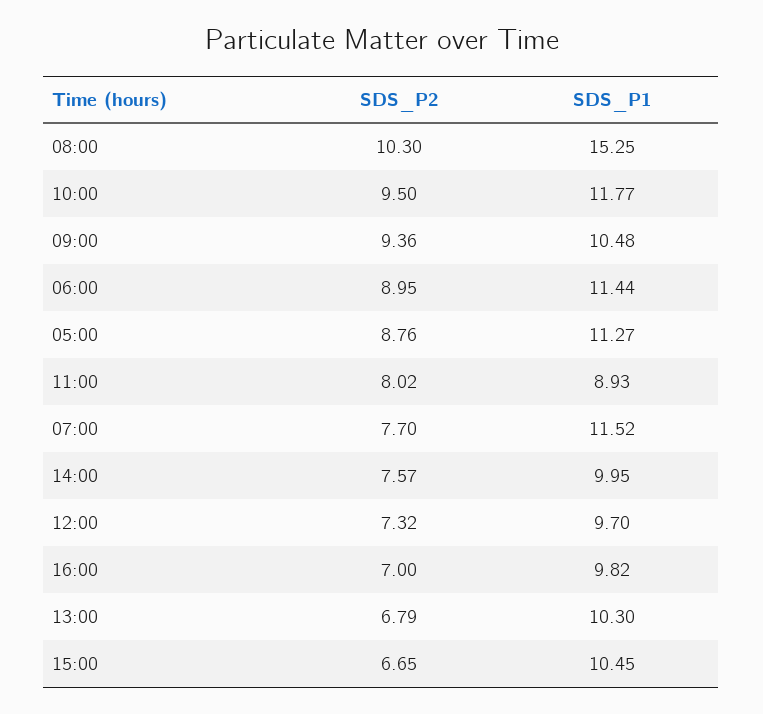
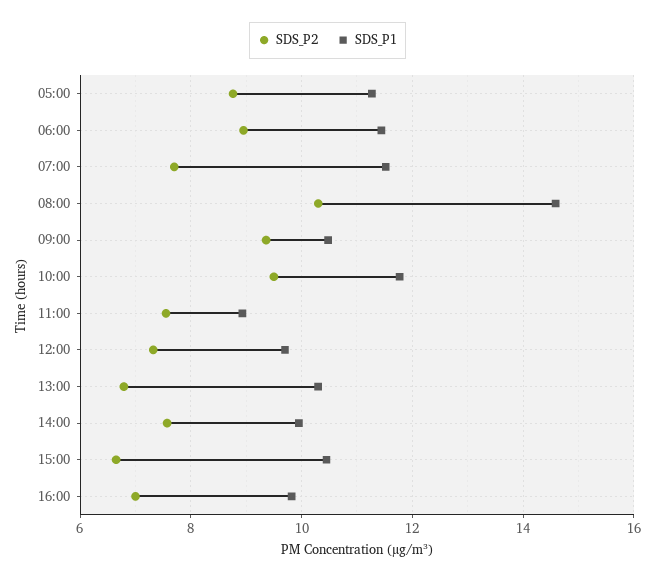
SDS_P1, 08:00: 15.25 -> 14.6
SDS_P2, 11:00: 8.02 -> 7.6

